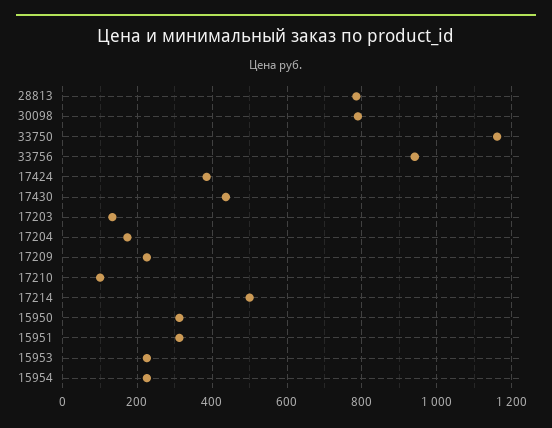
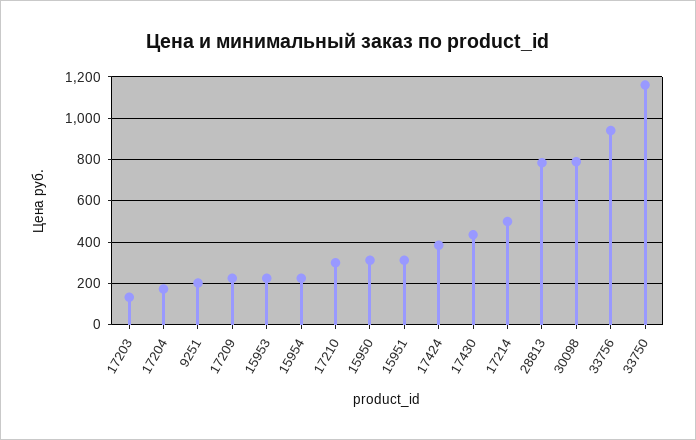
17210: 100 -> 300
9251: none -> 200

